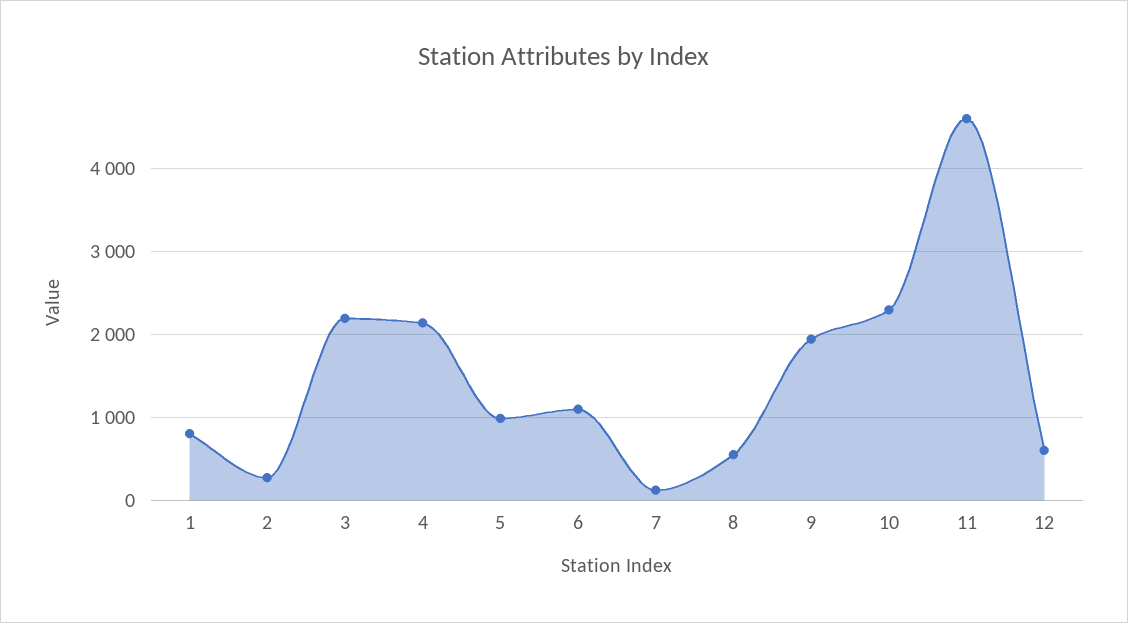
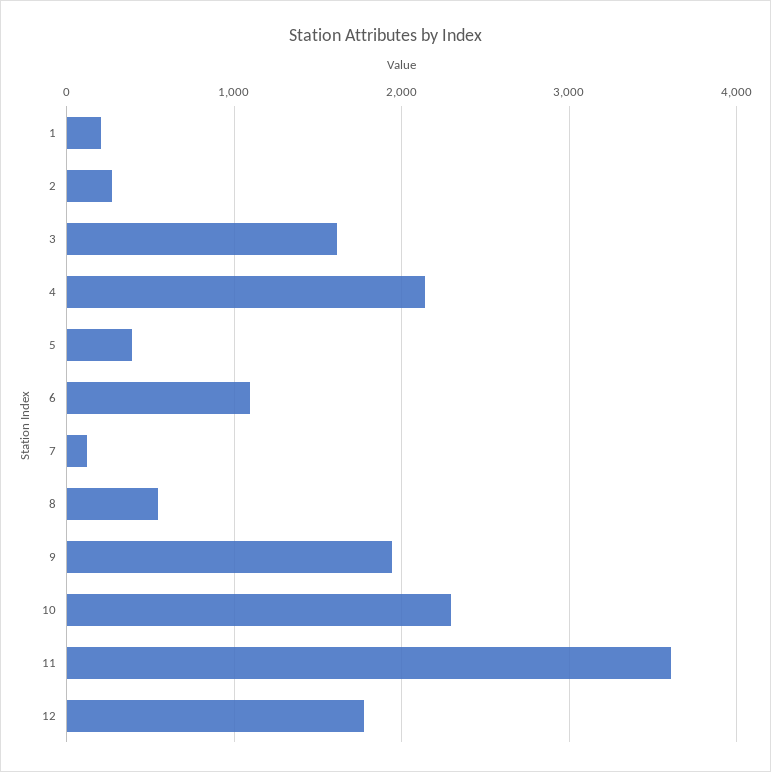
1: 800 -> 200
3: 2200 -> 1600
5: 1000 -> 400
11: 4600 -> 3600
12: 600 -> 1800

